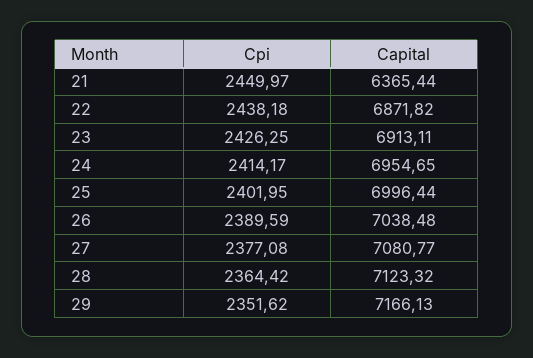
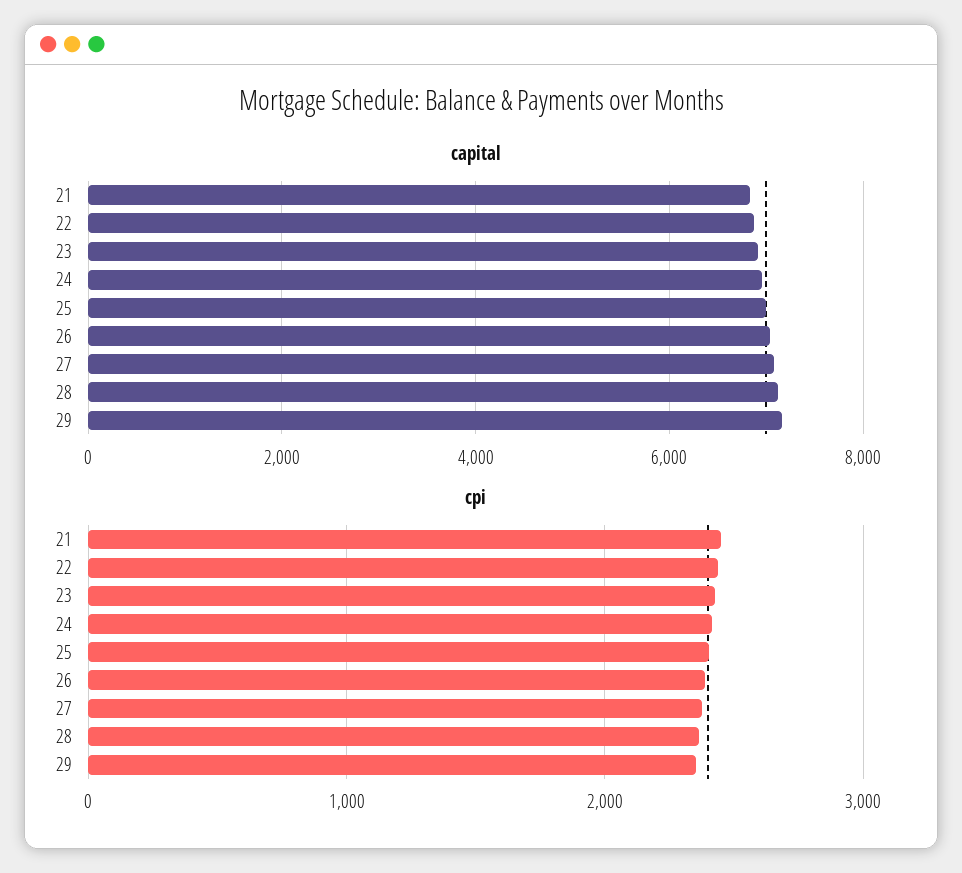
Capital, 21: 6365.44 -> 6800

